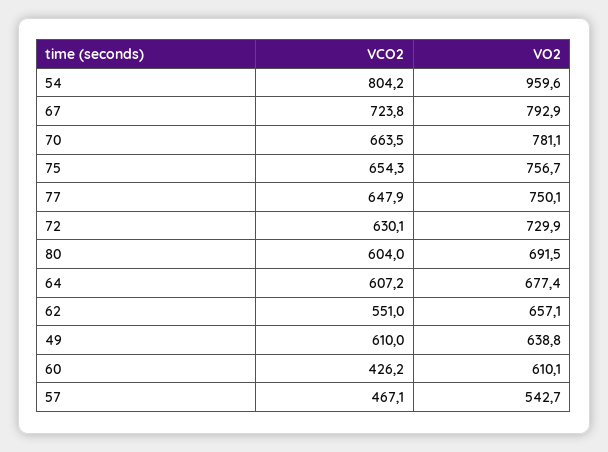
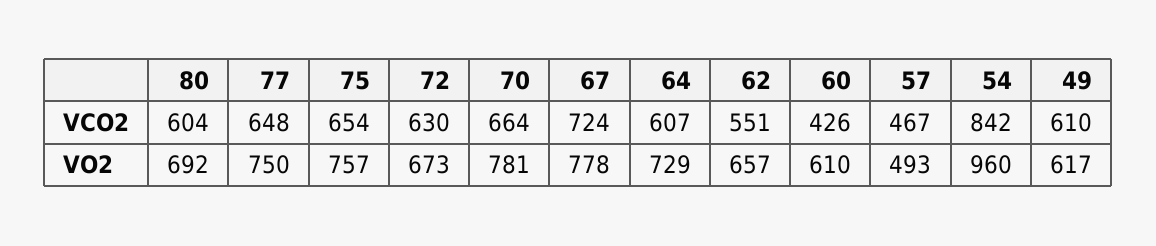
VCO2, 54: 804.2 -> 842
VO2, 67: 792.9 -> 778
VO2, 72: 729.9 -> 673
VO2, 64: 677.4 -> 729
VO2, 49: 638.8 -> 617
VO2, 57: 542.7 -> 493

